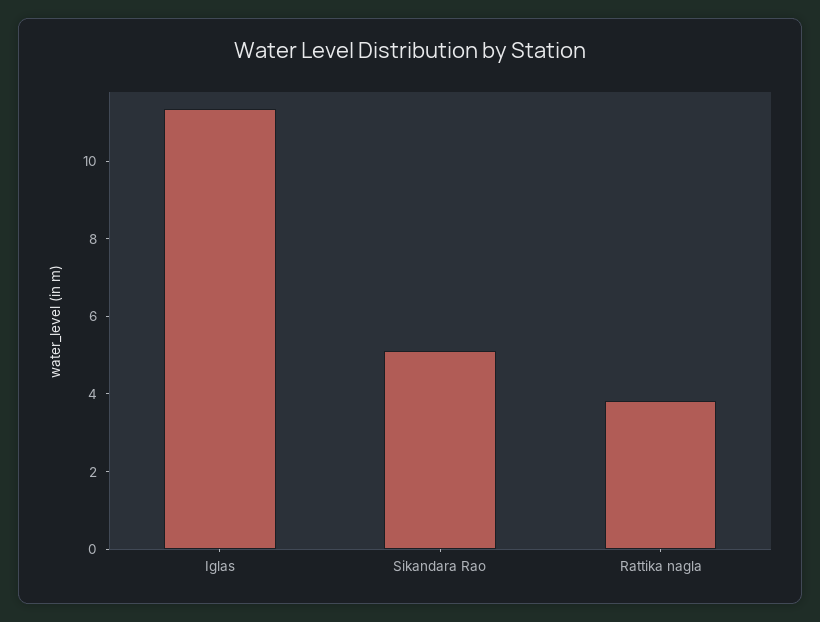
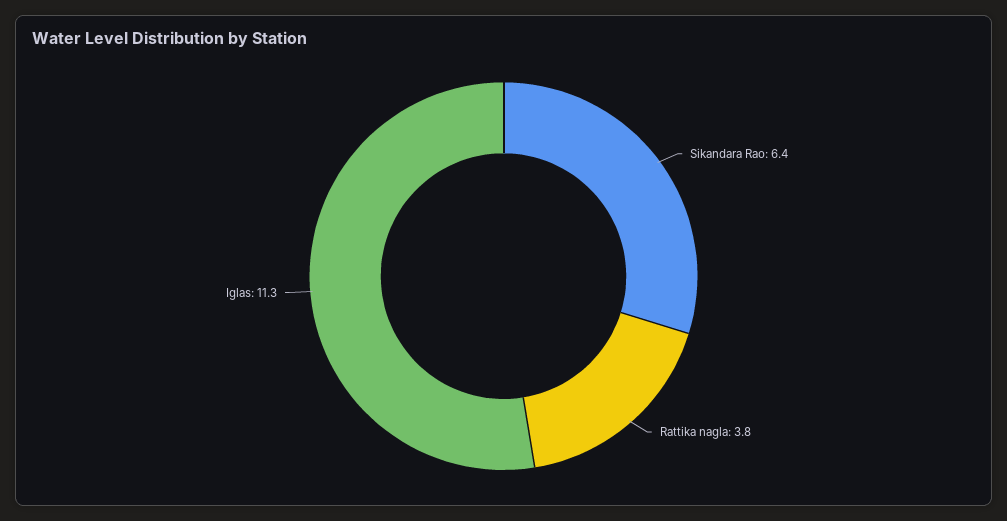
Sikandara Rao: 5 -> 6.4

